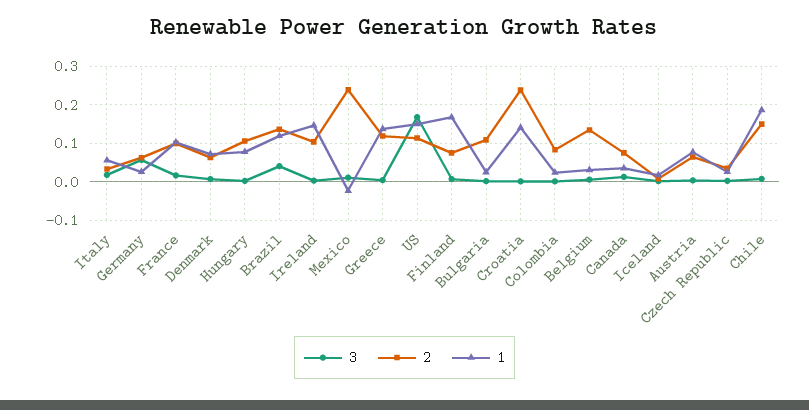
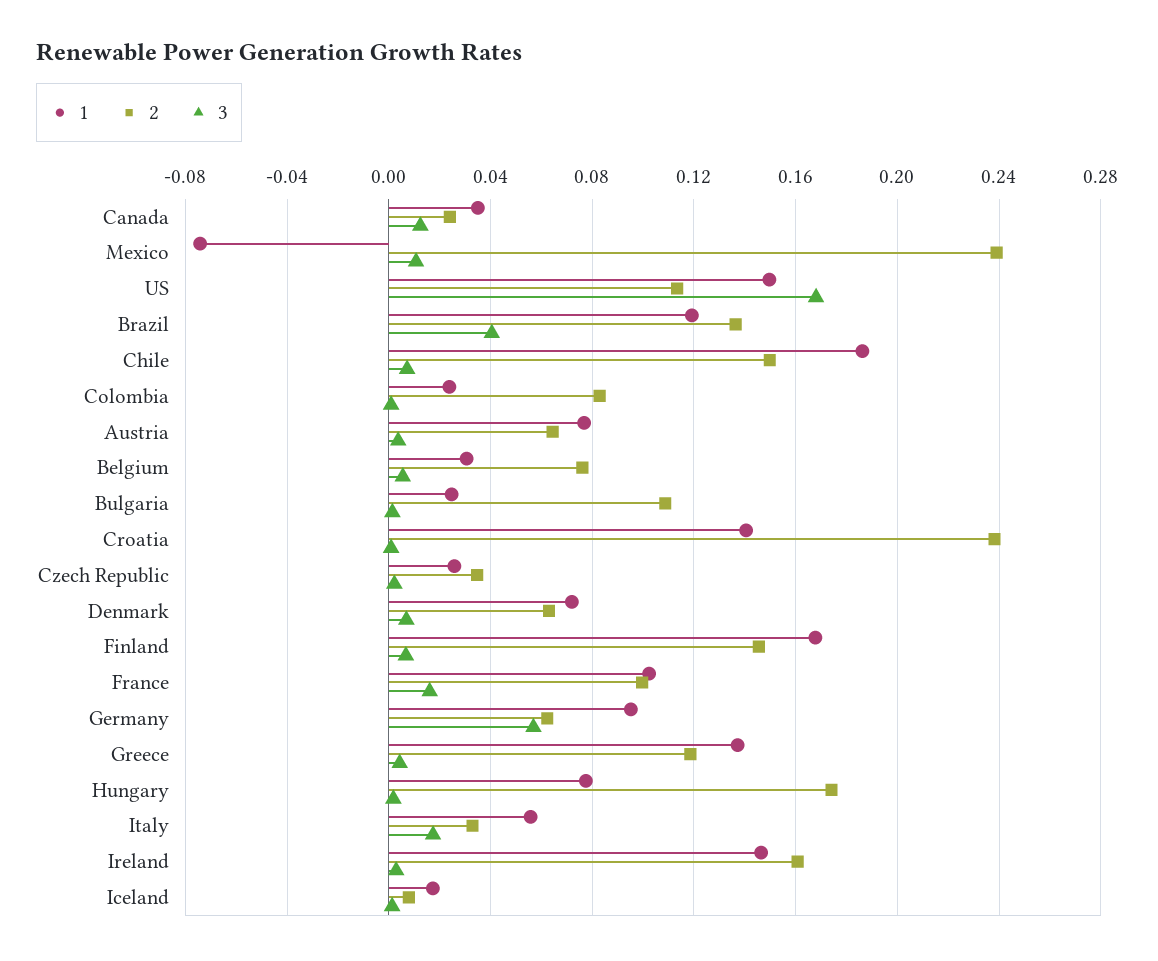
1, Germany: 0.02 -> 0.095
2, Hungary: 0.1 -> 0.175
2, Ireland: 0.1 -> 0.16
1, Mexico: -0.02 -> -0.075
2, Finland: 0.08 -> 0.145
2, Belgium: 0.14 -> 0.075
2, Canada: 0.08 -> 0.025

